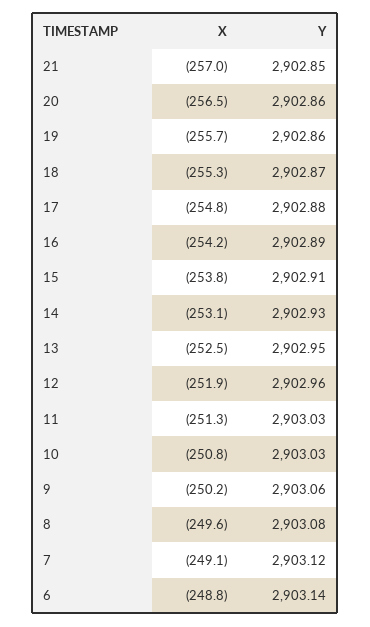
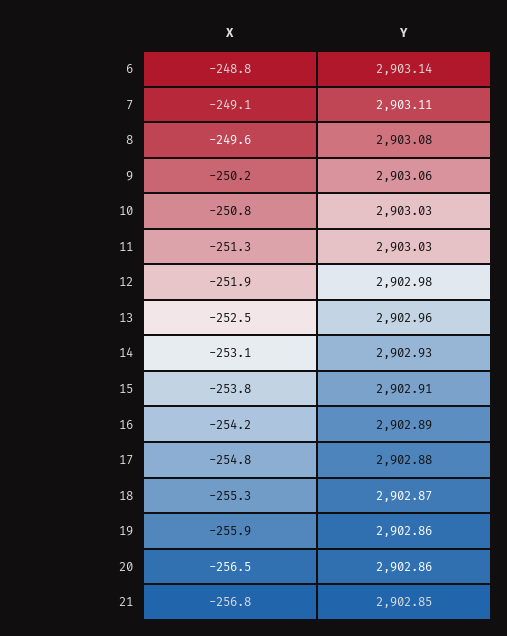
X, 21: -257 -> -256.8
X, 19: -255.7 -> -255.9
Y, 13: 2902.95 -> 2902.96
Y, 12: 2902.96 -> 2902.98
Y, 7: 2903.12 -> 2903.11

